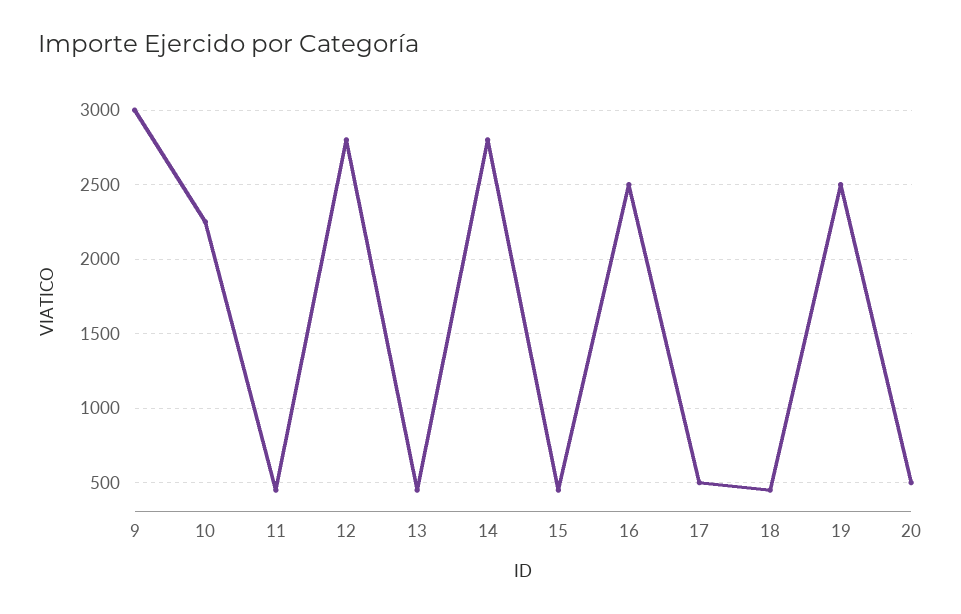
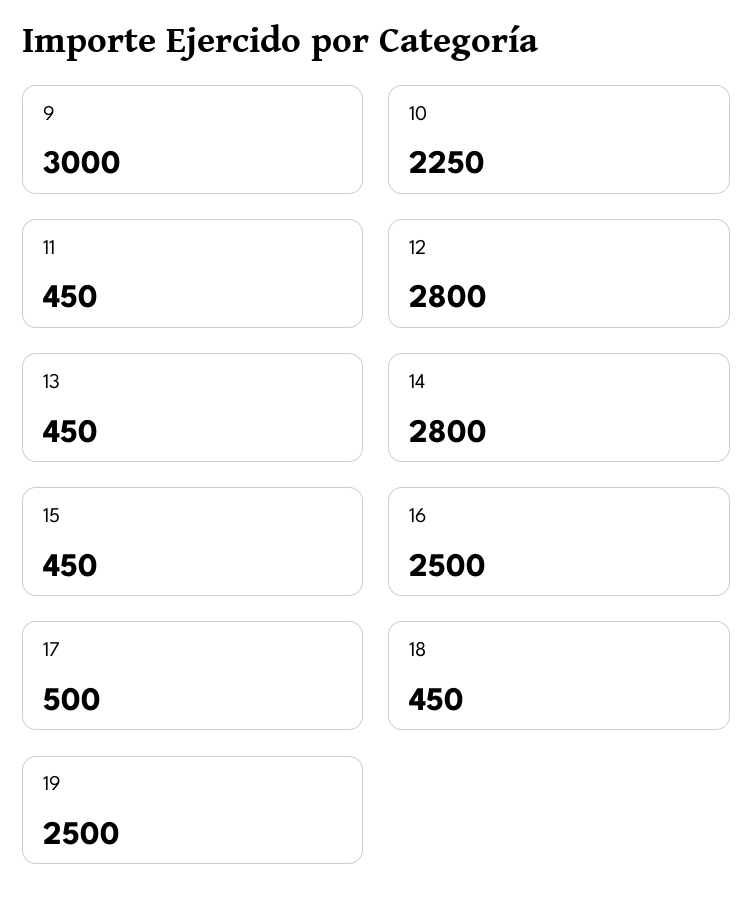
20: 500 -> none

